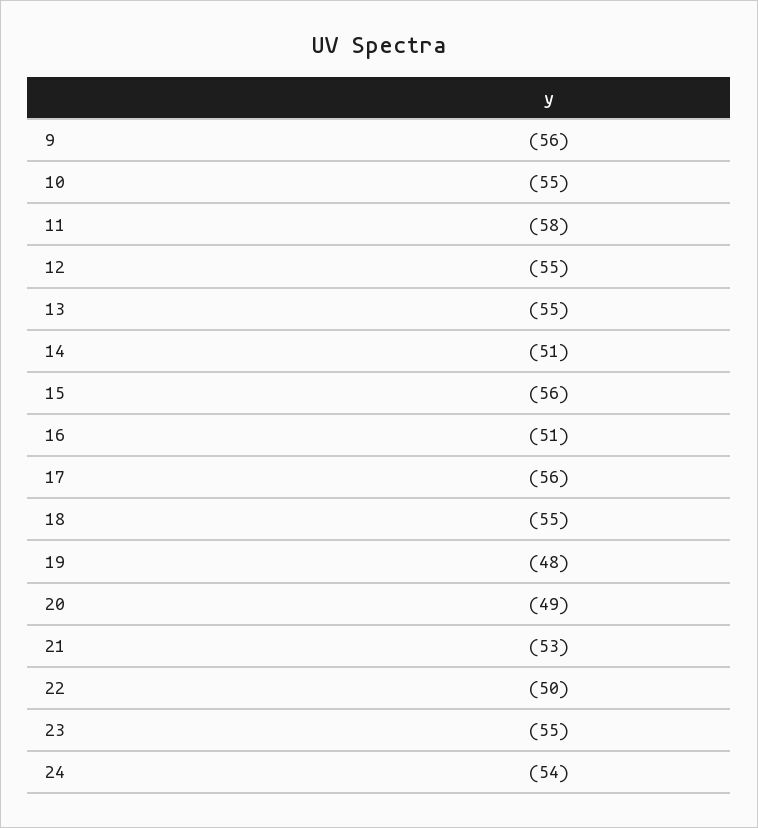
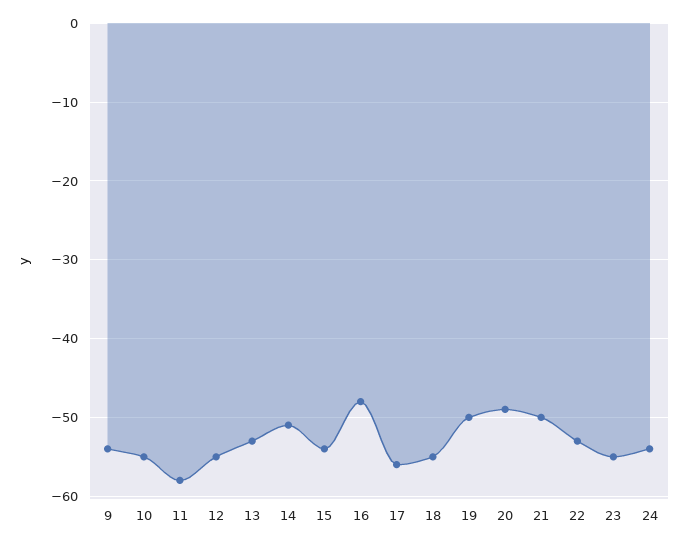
9: -56 -> -54
13: -55 -> -53
15: -56 -> -54
16: -51 -> -48
19: -48 -> -50
21: -53 -> -50
22: -50 -> -53

